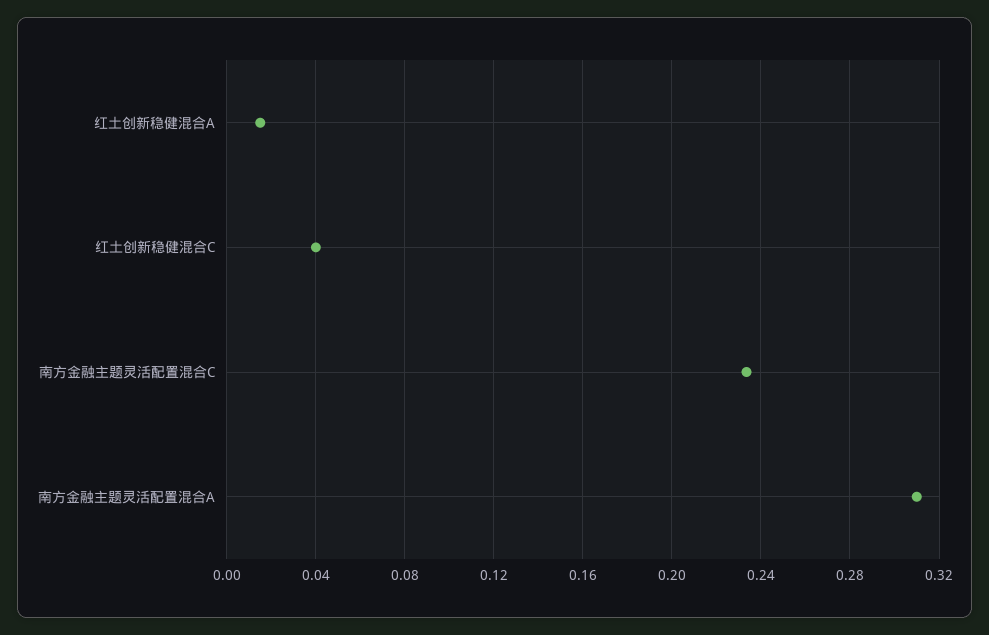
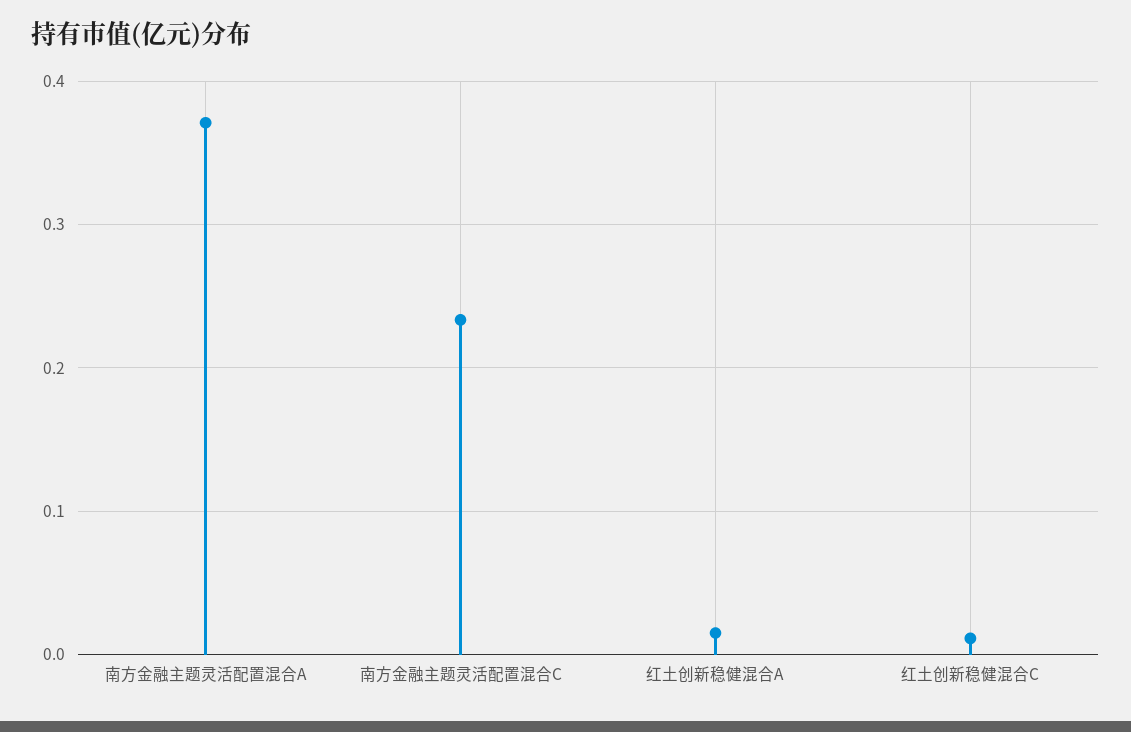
红土创新稳健混合C: 0.04 -> 0.01
南方金融主题灵活配置混合A: 0.31 -> 0.37

